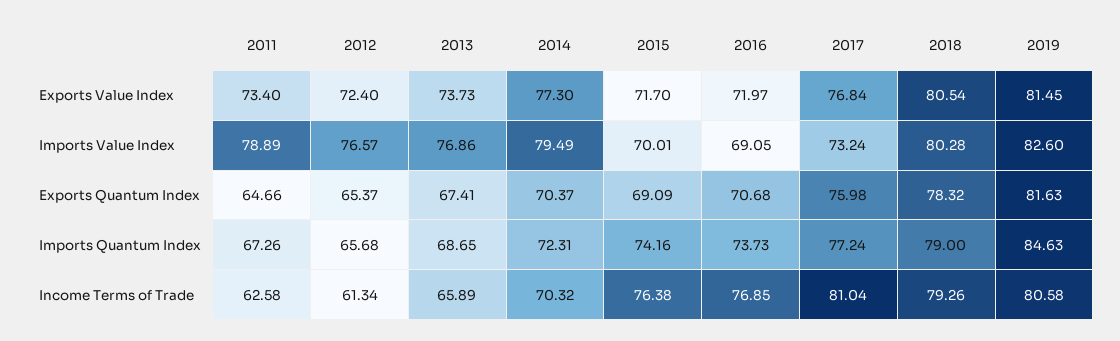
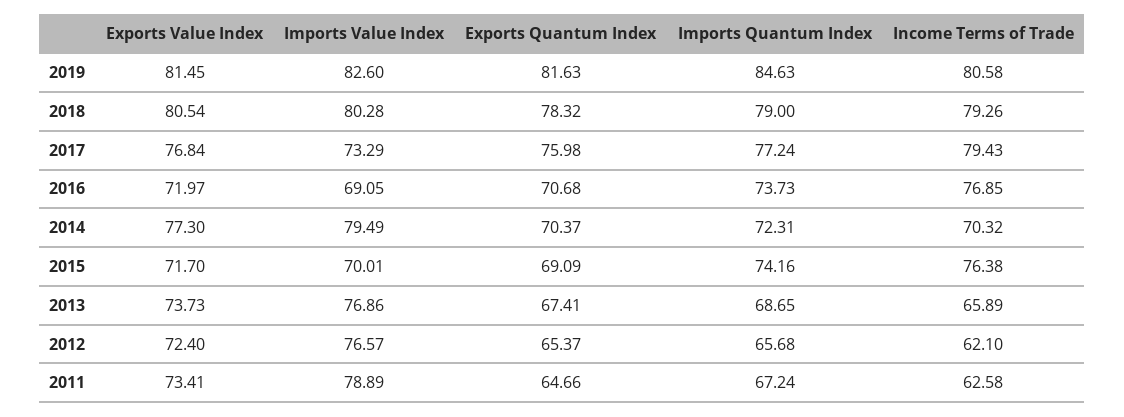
2011, Exports Value Index: 73.4 -> 73.41
2017, Imports Value Index: 73.24 -> 73.29
2011, Imports Quantum Index: 67.26 -> 67.24
2012, Income Terms of Trade: 61.34 -> 62.1
2017, Income Terms of Trade: 81.04 -> 79.43

